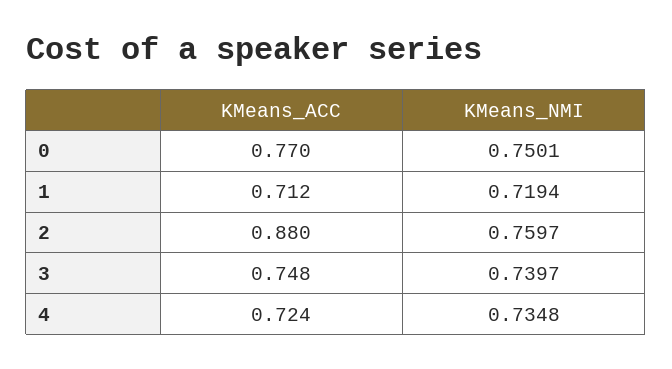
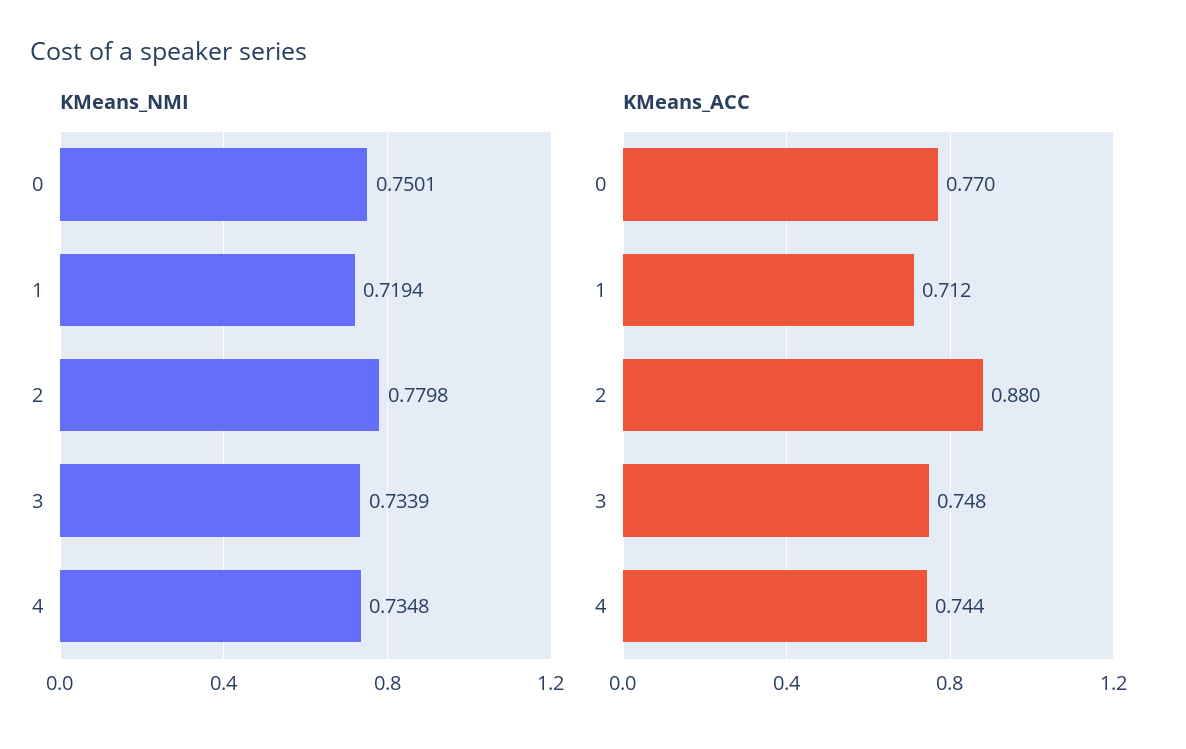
KMeans_NMI, 2: 0.7597 -> 0.7798
KMeans_NMI, 3: 0.7397 -> 0.7339
KMeans_ACC, 4: 0.724 -> 0.744

